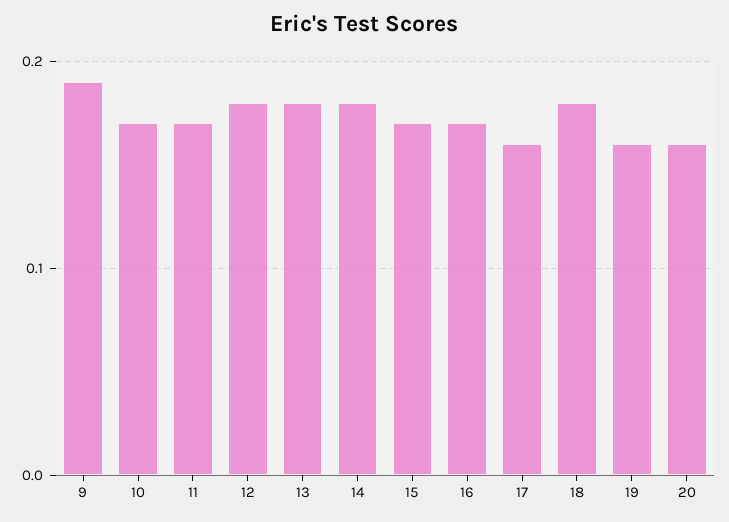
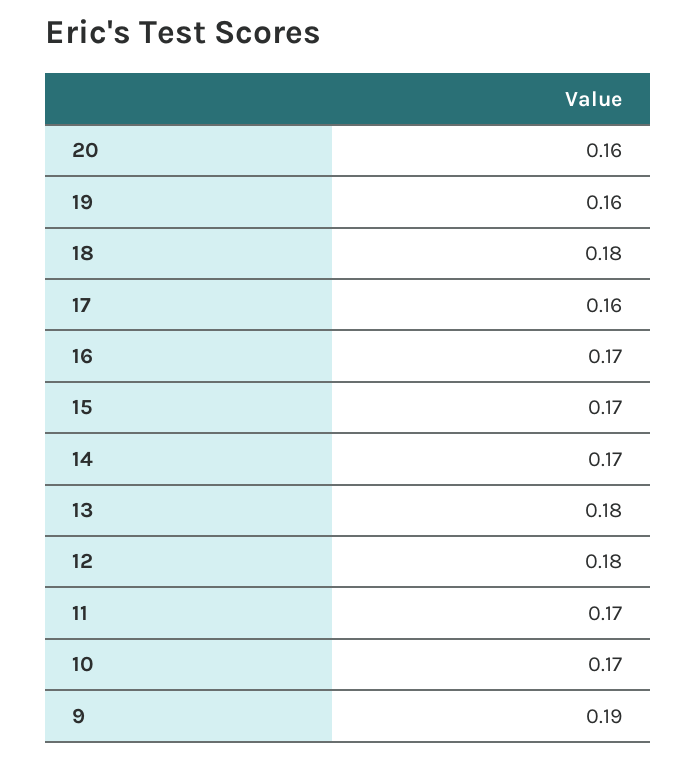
14: 0.18 -> 0.17

